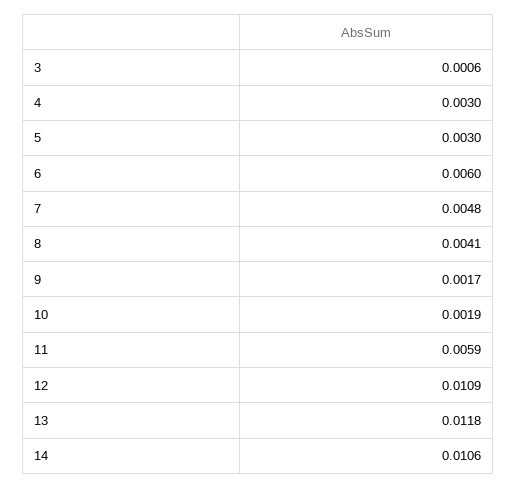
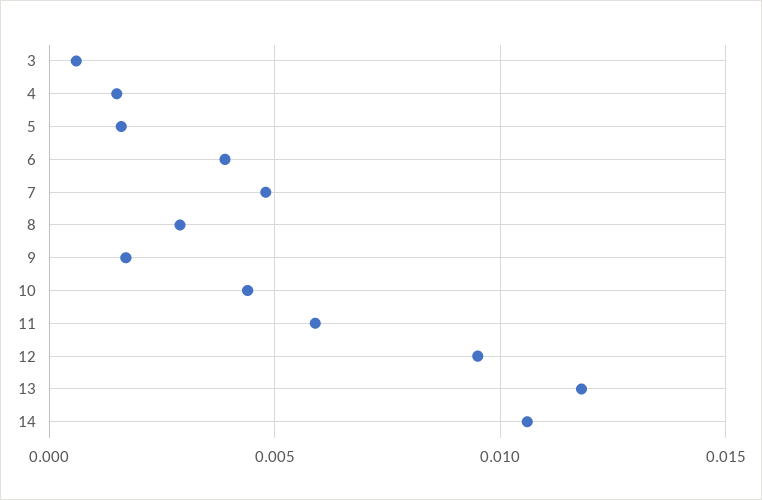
4: 0.003 -> 0.0015
5: 0.003 -> 0.0015
6: 0.006 -> 0.004
8: 0.0041 -> 0.003
10: 0.0019 -> 0.0045
12: 0.0109 -> 0.0095

